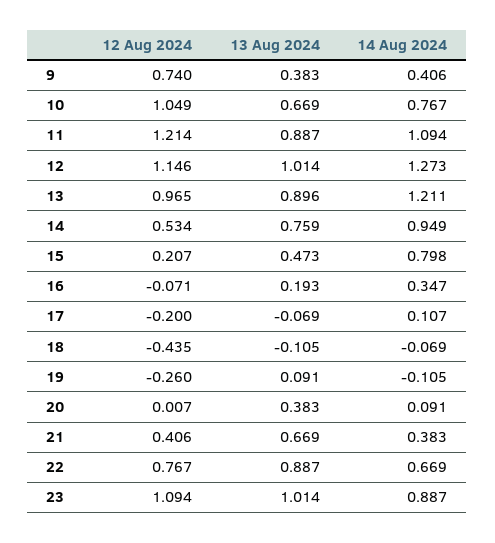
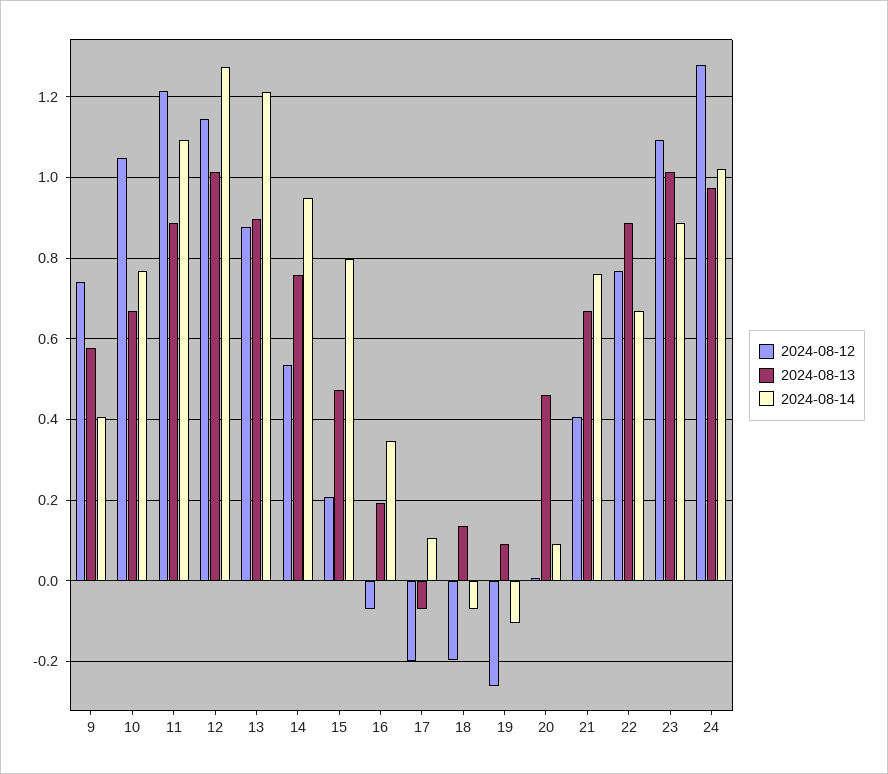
13 Aug 2024, 9: 0.383 -> 0.58
12 Aug 2024, 13: 0.965 -> 0.88
12 Aug 2024, 18: -0.435 -> -0.2
13 Aug 2024, 18: -0.105 -> 0.14
13 Aug 2024, 20: 0.383 -> 0.46
14 Aug 2024, 21: 0.383 -> 0.76
12 Aug 2024, 24: none -> 1.28
13 Aug 2024, 24: none -> 0.98
14 Aug 2024, 24: none -> 1.02

